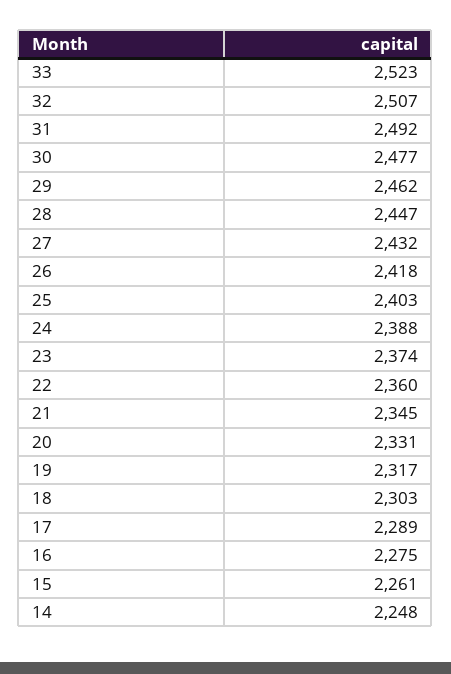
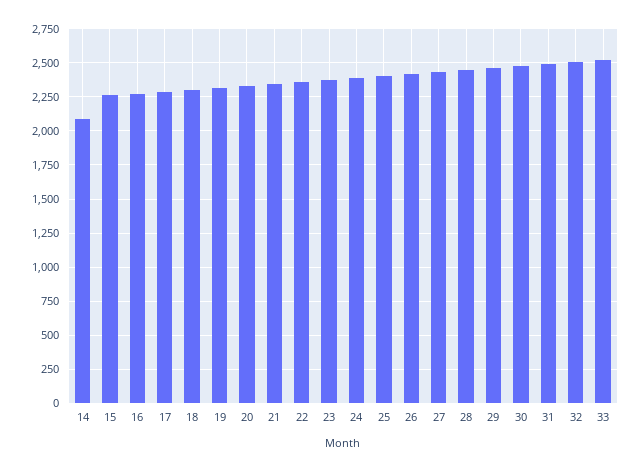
14: 2248 -> 2100

